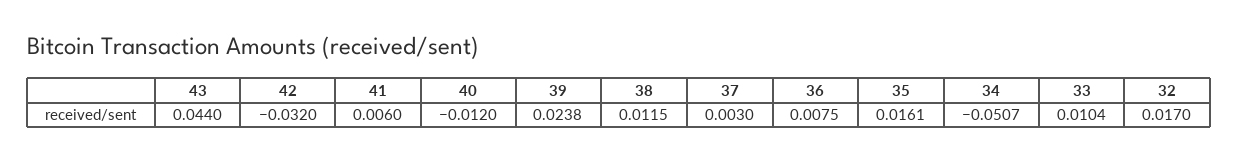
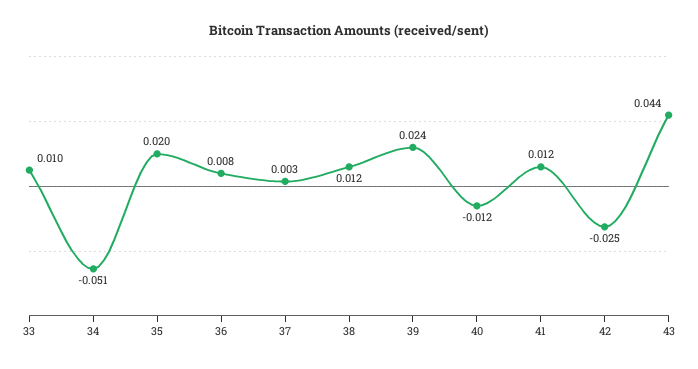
42: -0.032 -> -0.025
41: 0.006 -> 0.012
35: 0.0161 -> 0.02
32: 0.017 -> none

